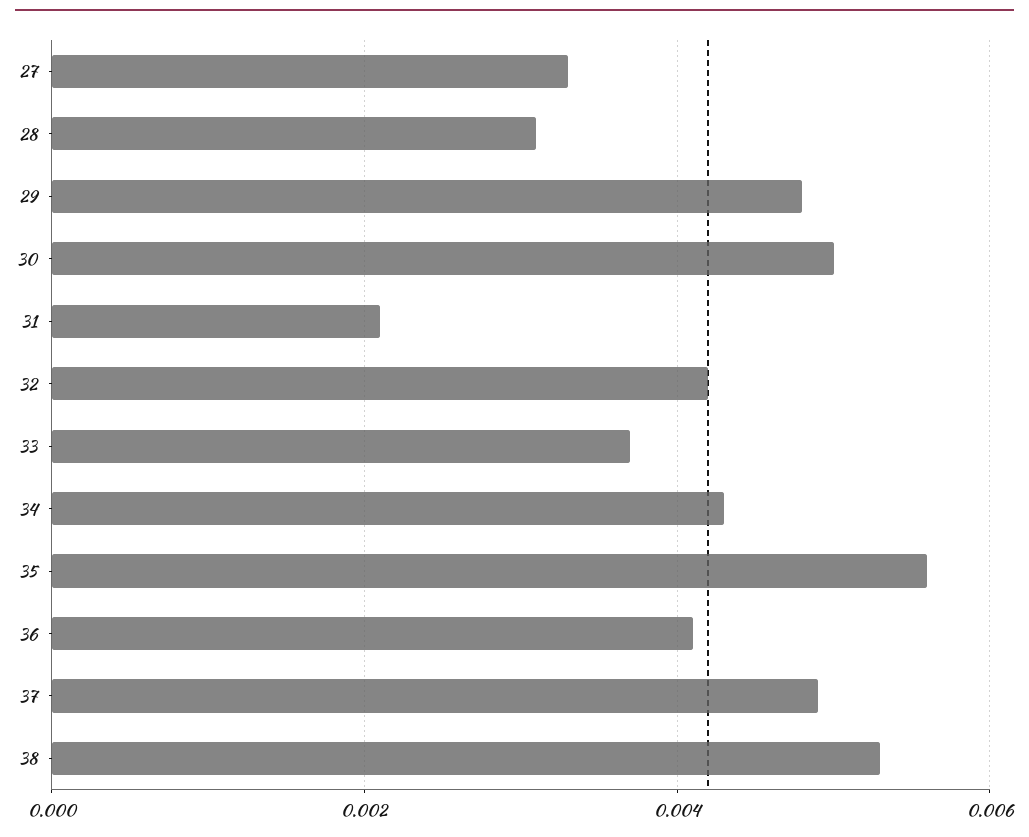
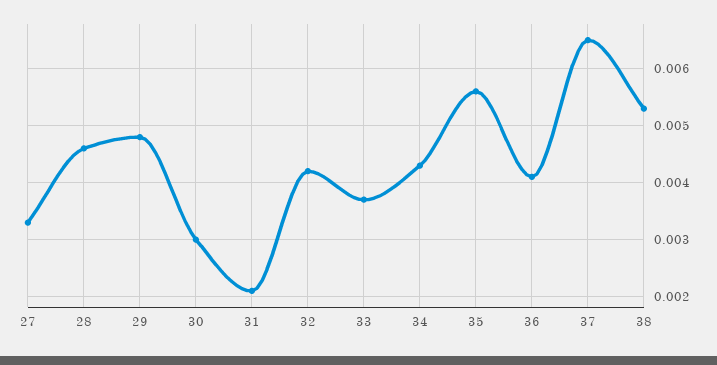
28: 0.003 -> 0.0045
30: 0.005 -> 0.003
37: 0.005 -> 0.0065

